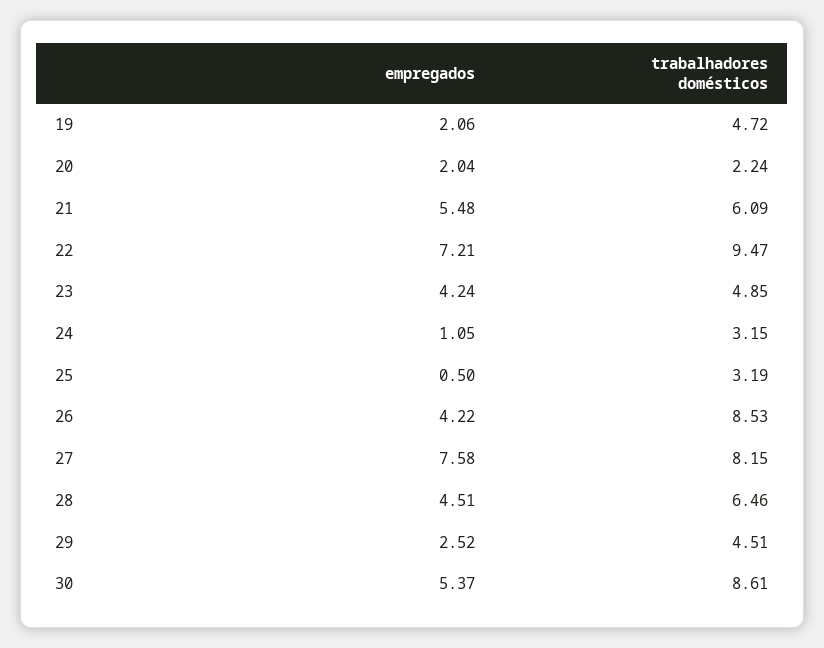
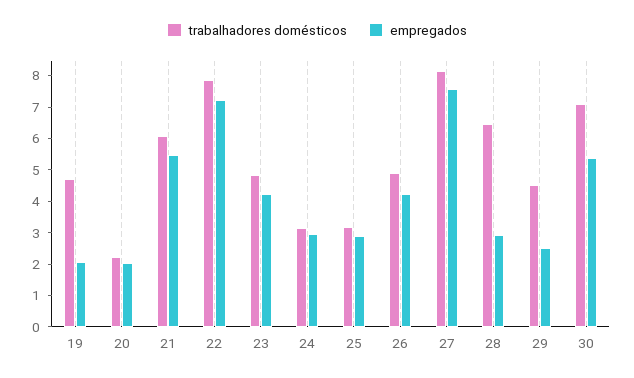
trabalhadores domésticos, 22: 9.47 -> 8
empregados, 24: 1.05 -> 3
empregados, 25: 0.5 -> 3
trabalhadores domésticos, 26: 8.53 -> 5
empregados, 28: 4.51 -> 3
trabalhadores domésticos, 30: 8.61 -> 7

